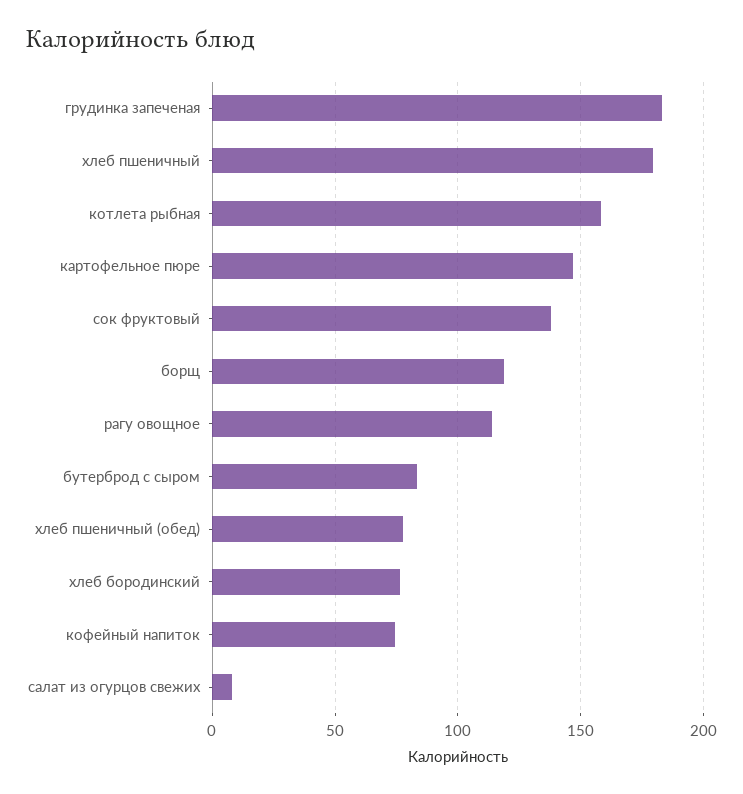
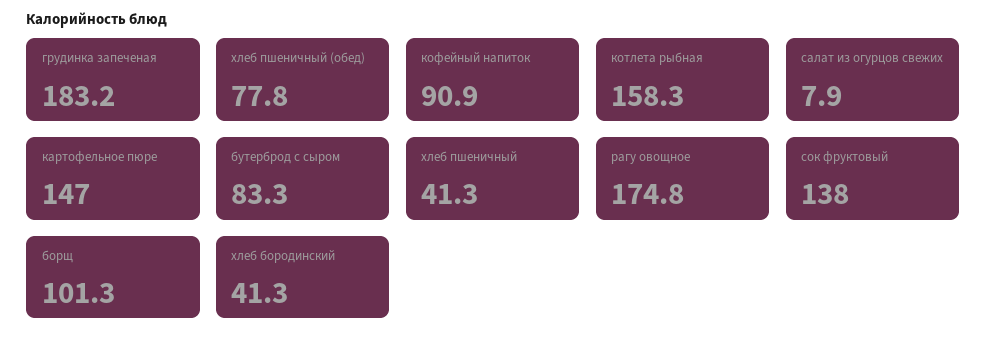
хлеб пшеничный: 180 -> 41.3
борщ: 120 -> 101.3
рагу овощное: 115 -> 174.8
хлеб бородинский: 75 -> 41.3
кофейный напиток: 75 -> 90.9

